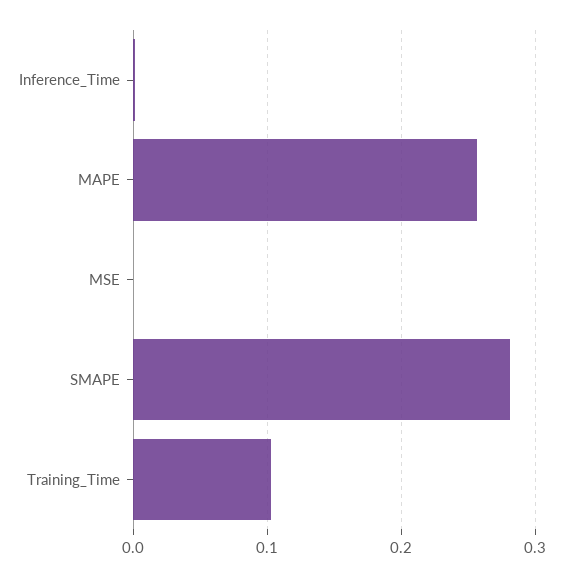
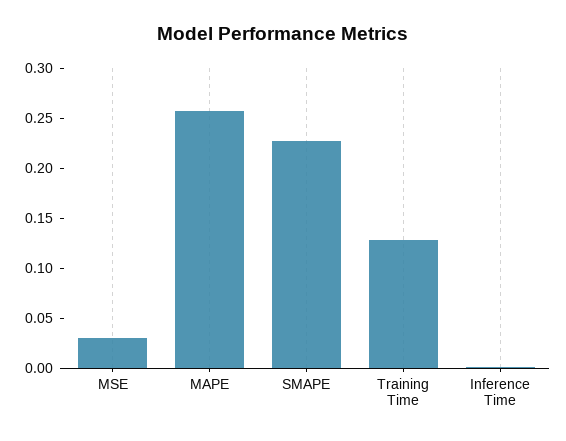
MSE: 0 -> 0.03
SMAPE: 0.28 -> 0.23
Training_Time: 0.1 -> 0.13

